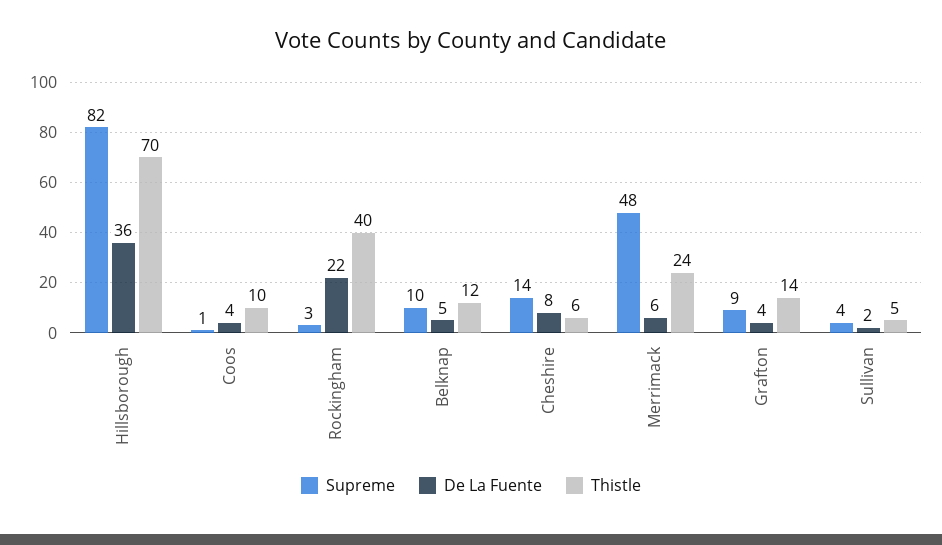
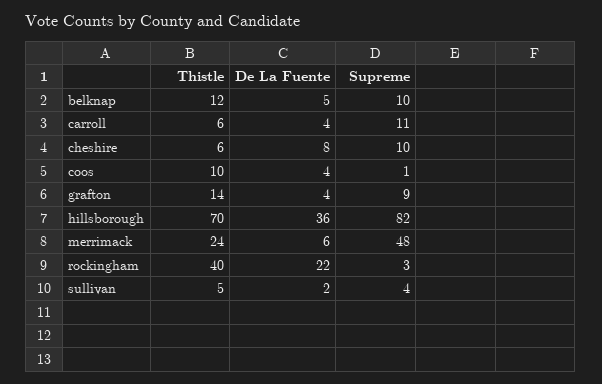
Supreme, Cheshire: 14 -> 10
Thistle, carroll: none -> 6
De La Fuente, carroll: none -> 4
Supreme, carroll: none -> 11

